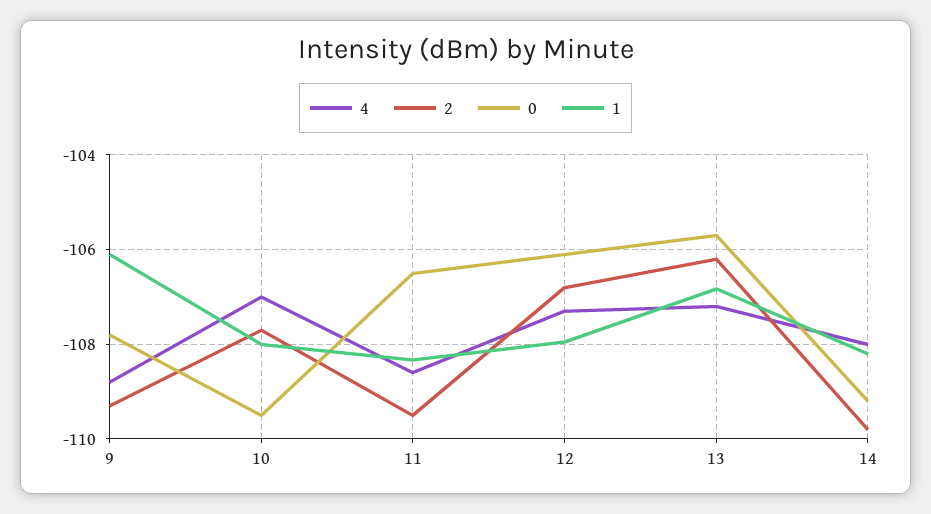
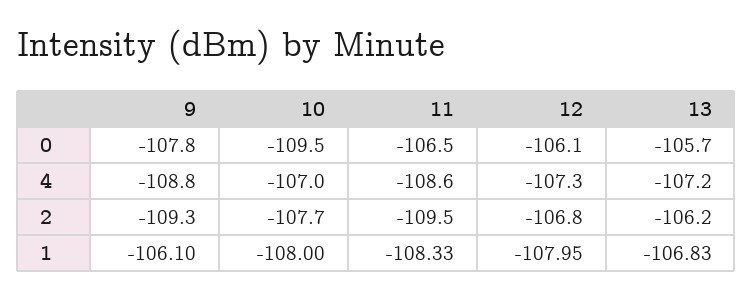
4, 14: -108 -> none
2, 14: -109.8 -> none
0, 14: -109.2 -> none
1, 14: -108.2 -> none

